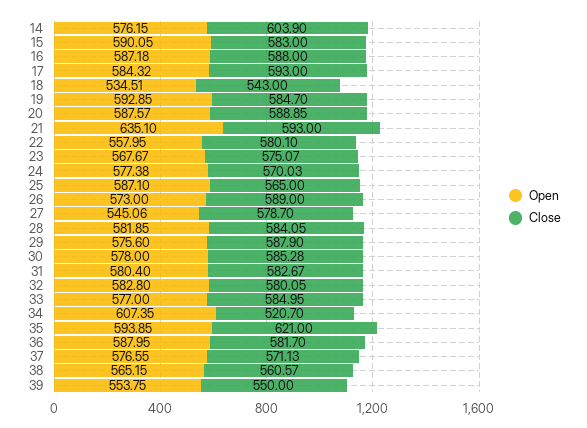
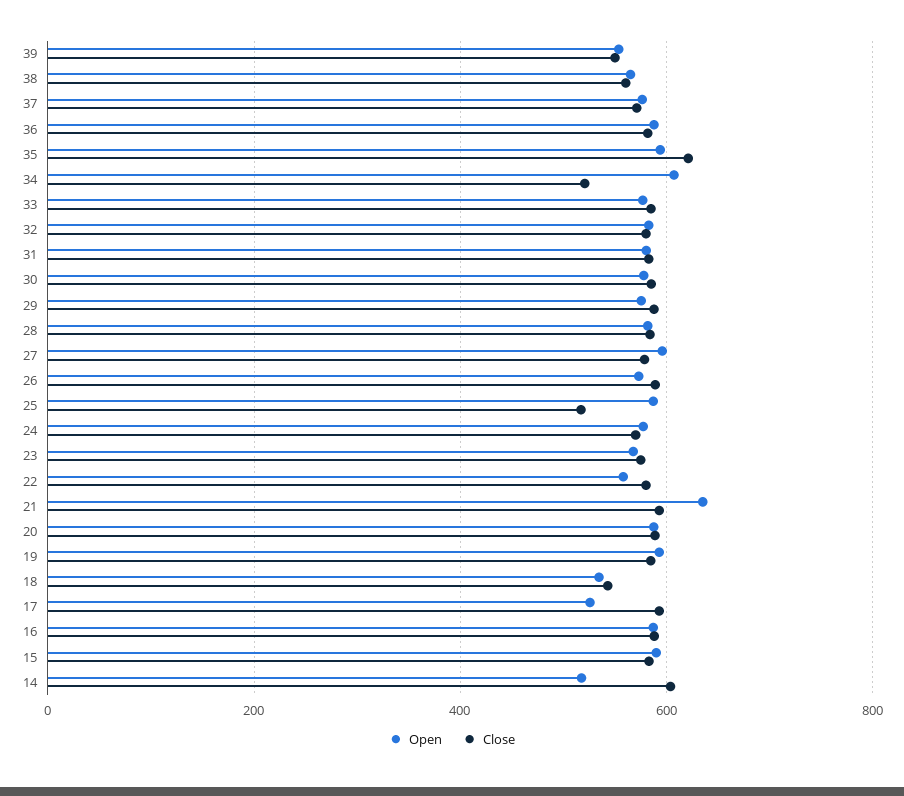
Open, 14: 576.15 -> 520
Open, 17: 584.32 -> 520
Close, 25: 565 -> 520
Open, 27: 545.06 -> 600

